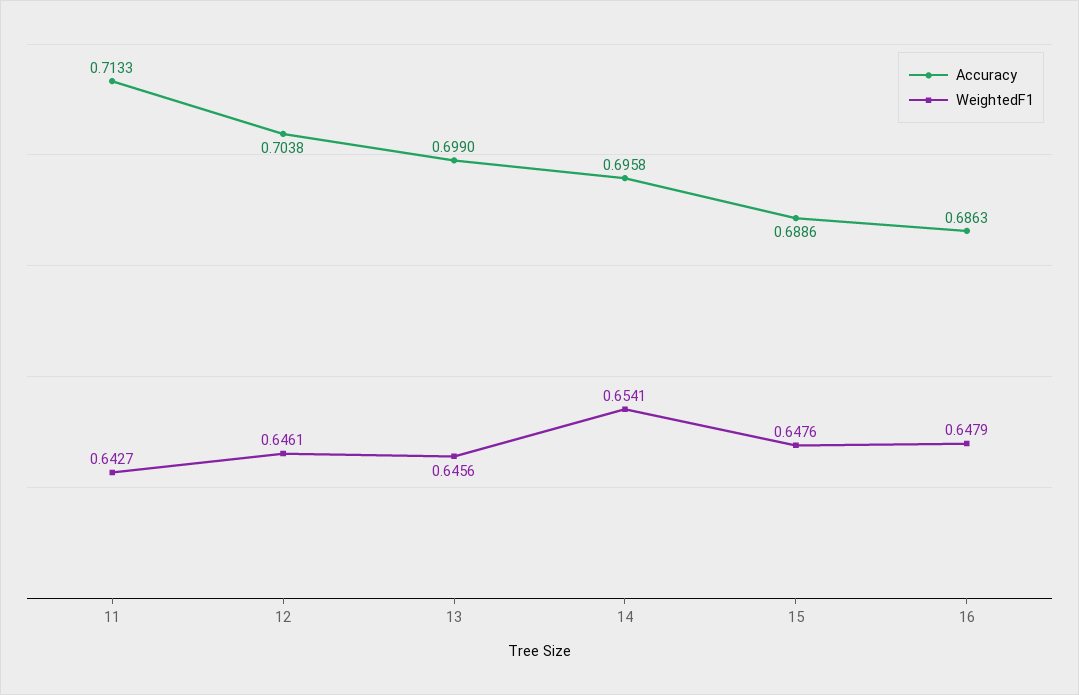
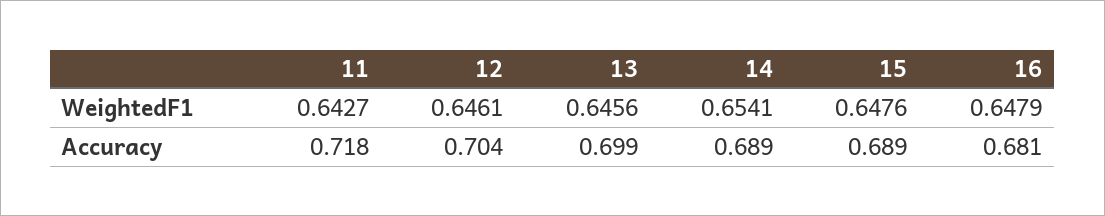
Accuracy, 11: 0.7133 -> 0.718
Accuracy, 14: 0.6958 -> 0.689
Accuracy, 16: 0.6863 -> 0.681

